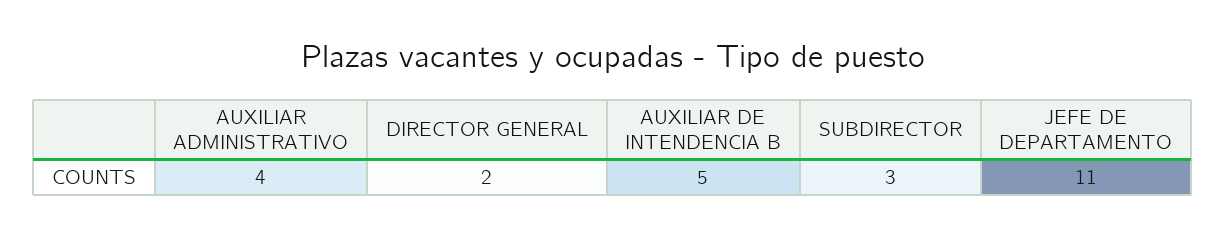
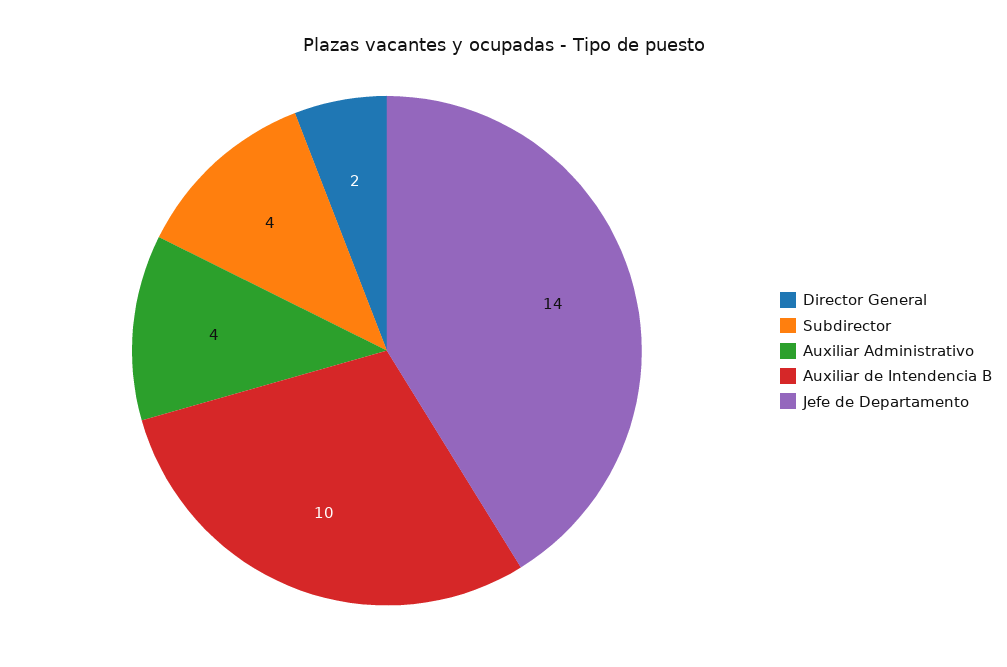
AUXILIAR DE INTENDENCIA B: 5 -> 10
SUBDIRECTOR: 3 -> 4
JEFE DE DEPARTAMENTO: 11 -> 14

